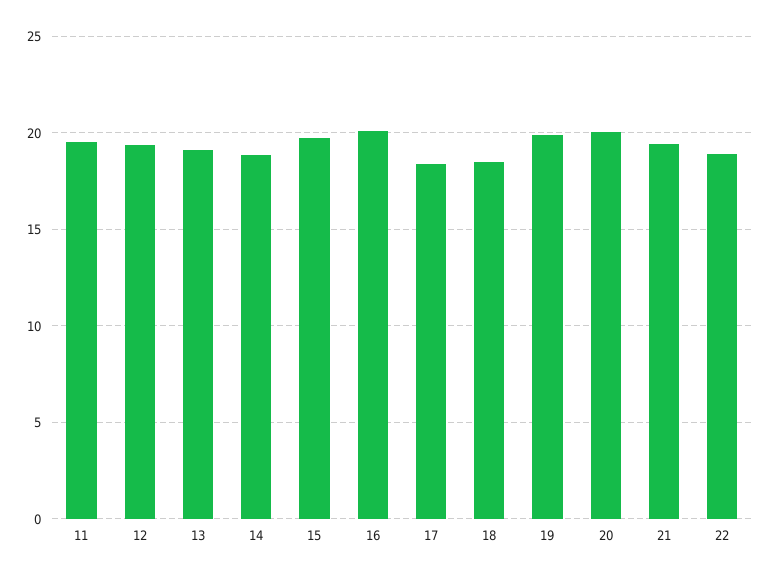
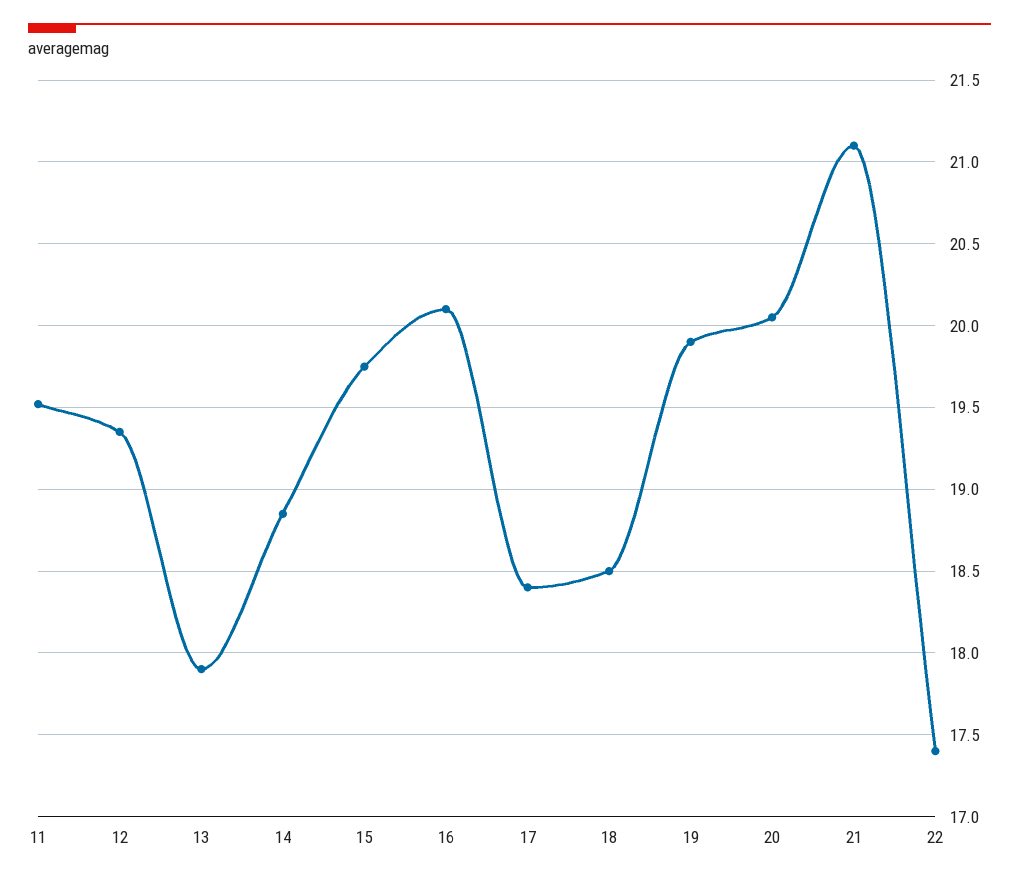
13: 19 -> 17.9
21: 19.5 -> 21.1
22: 19 -> 17.4

